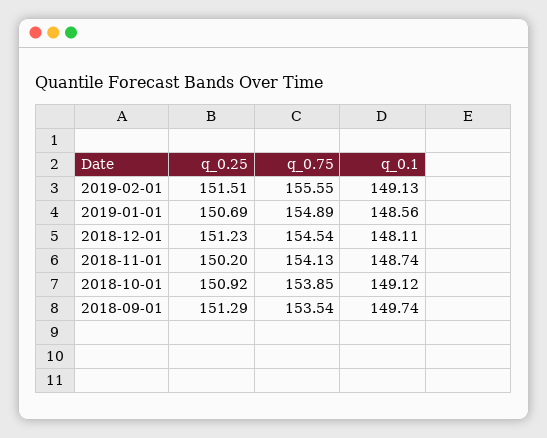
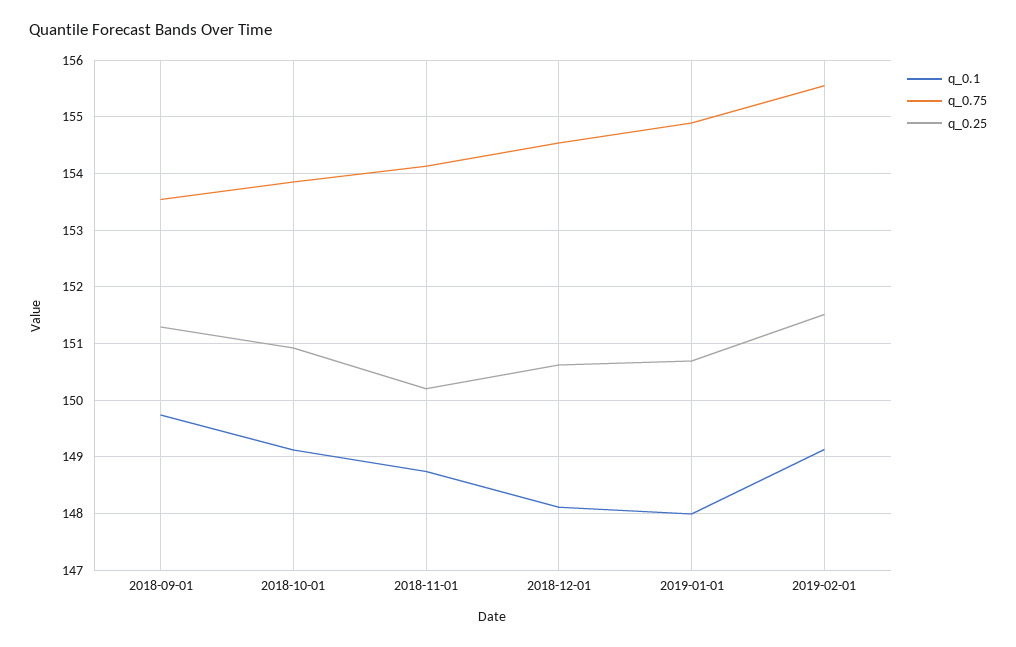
q_0.1, 2019-01-01: 148.56 -> 148
q_0.25, 2018-12-01: 151.23 -> 150.6

